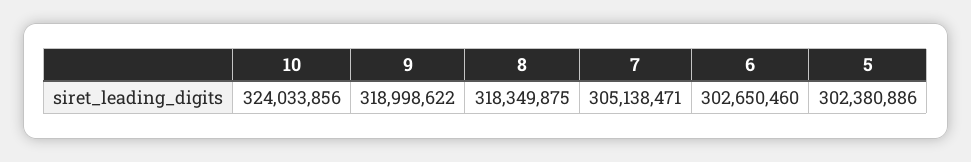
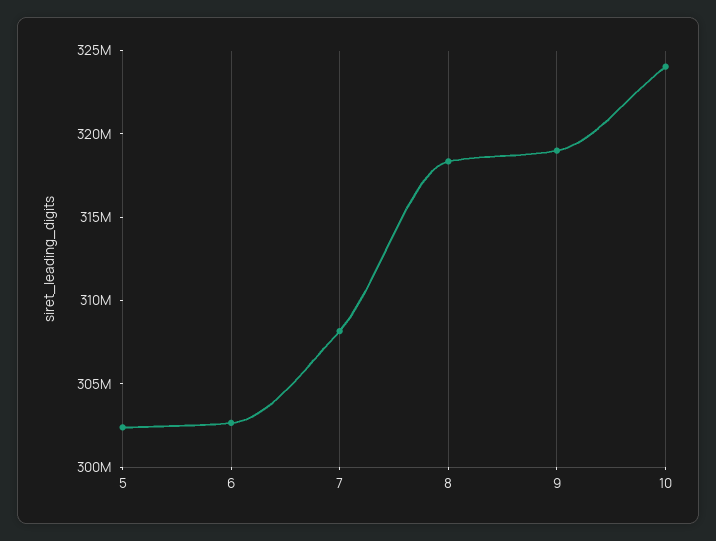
7: 305138471 -> 308000000

